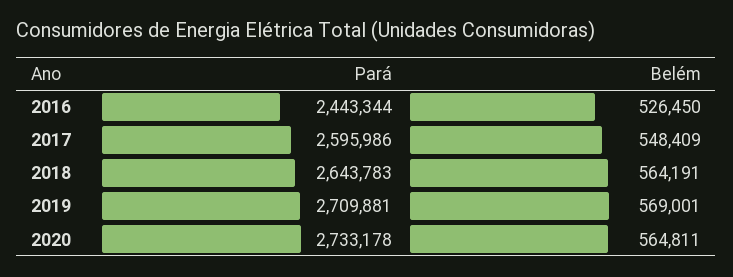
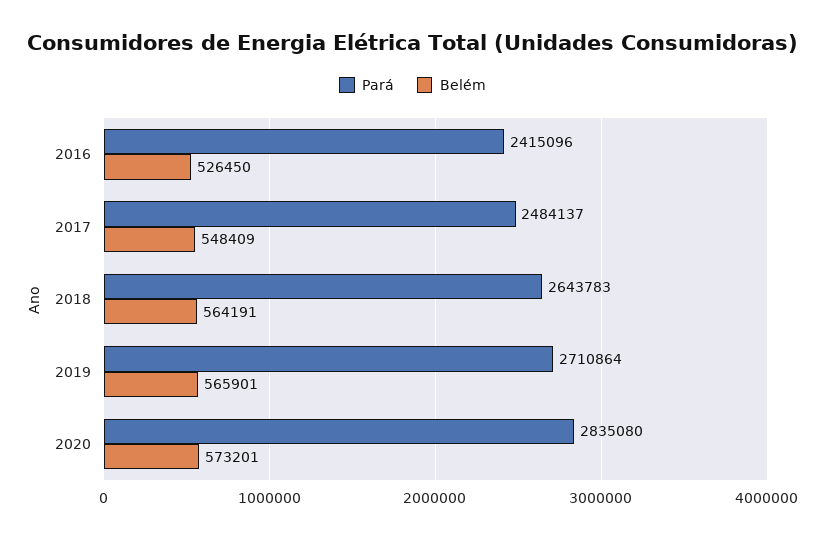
Pará, 2016: 2443344 -> 2415096
Pará, 2017: 2595986 -> 2484137
Pará, 2019: 2709881 -> 2710864
Belém, 2019: 569001 -> 565901
Pará, 2020: 2733178 -> 2835080
Belém, 2020: 564811 -> 573201

